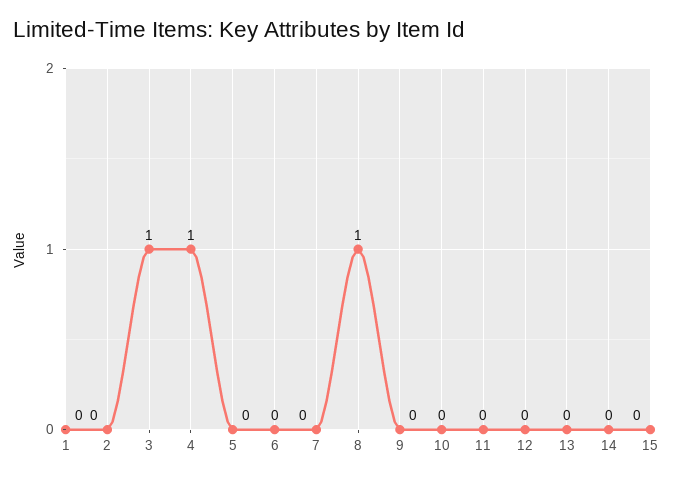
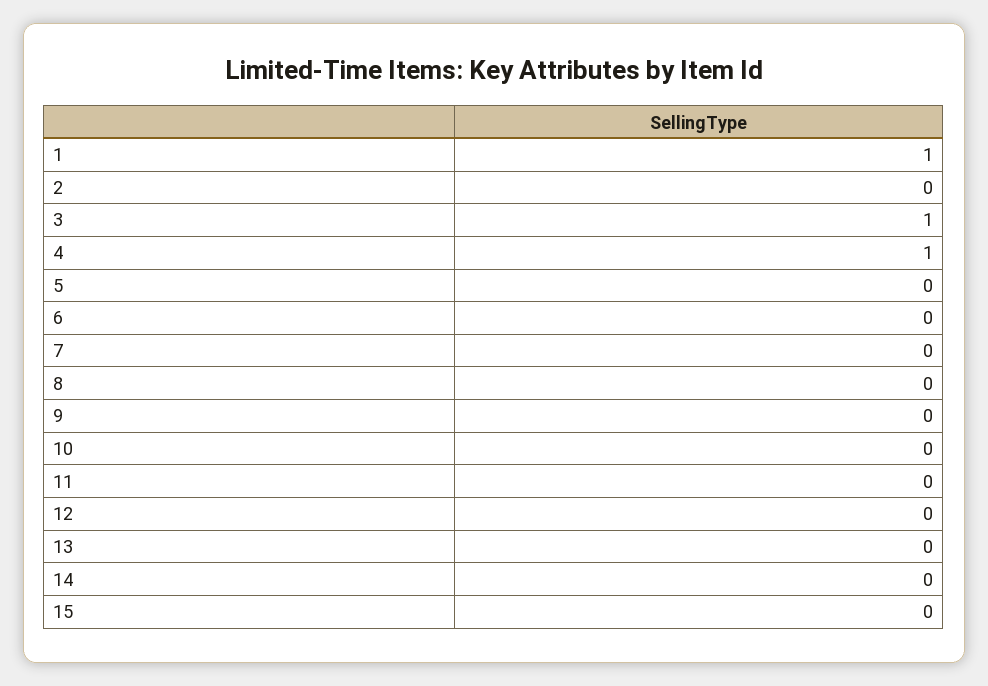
1: 0 -> 1
8: 1 -> 0

